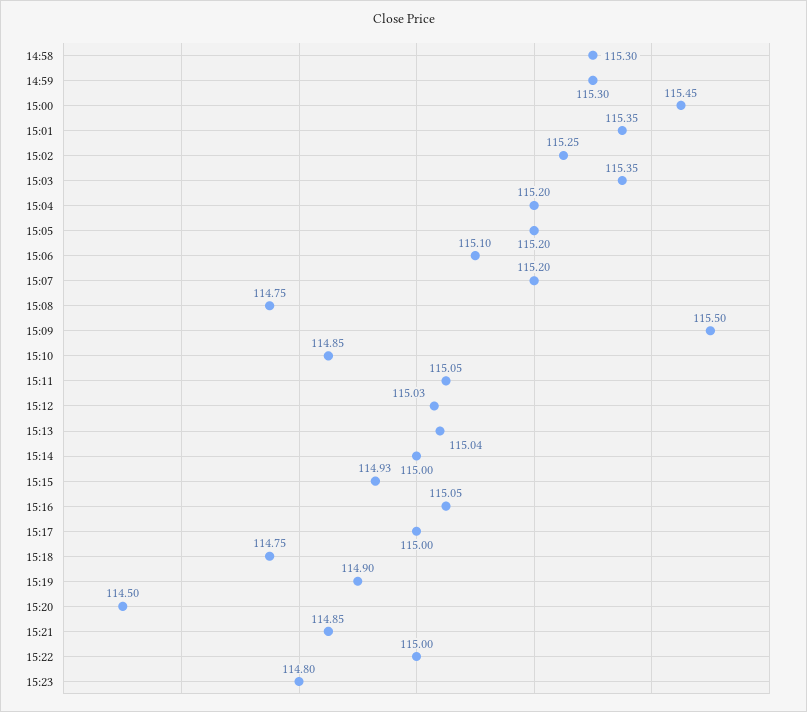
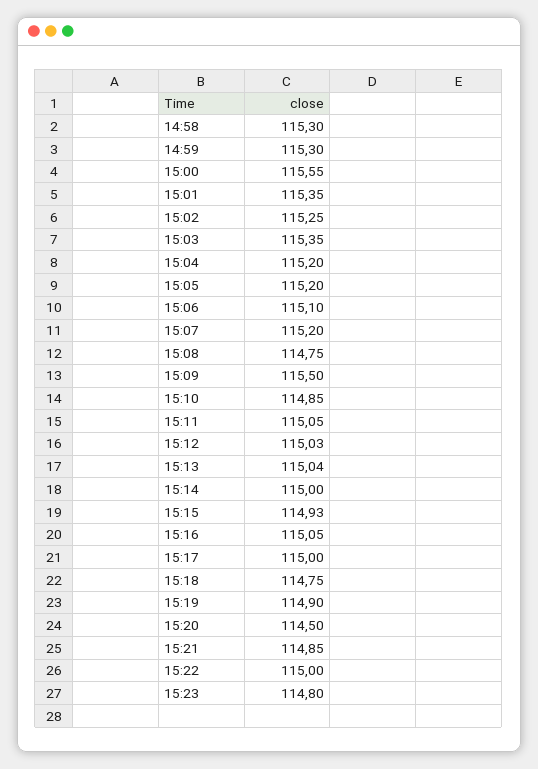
15:00: 115.45 -> 115.55

